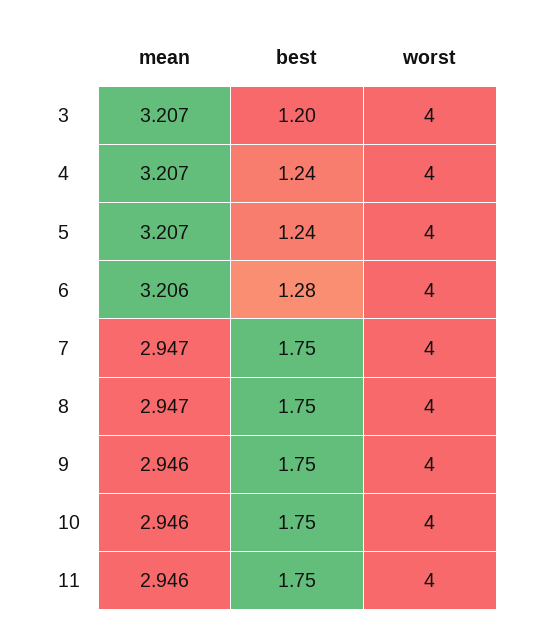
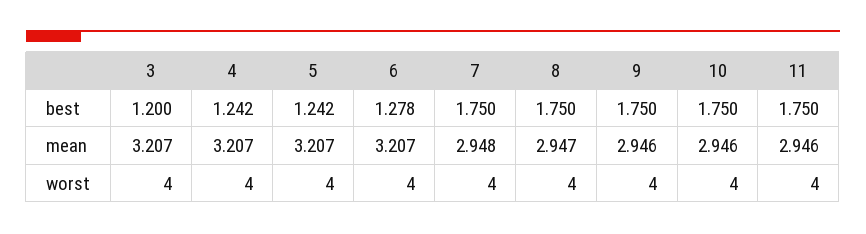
mean, 6: 3.206 -> 3.207
mean, 7: 2.947 -> 2.948

